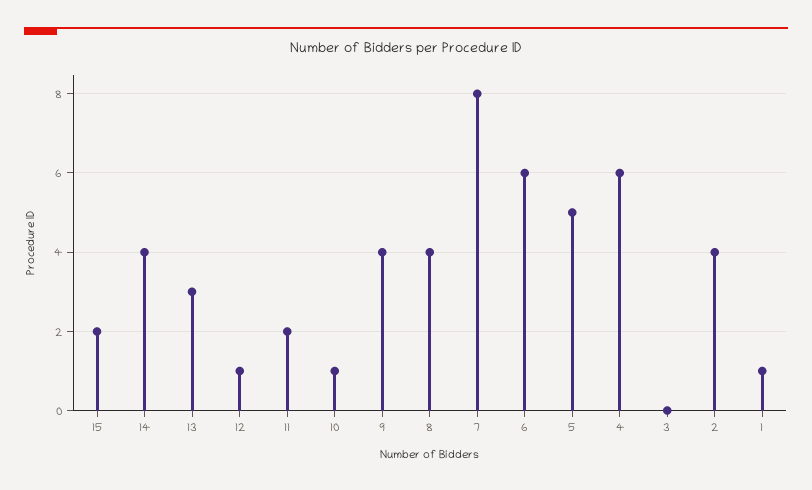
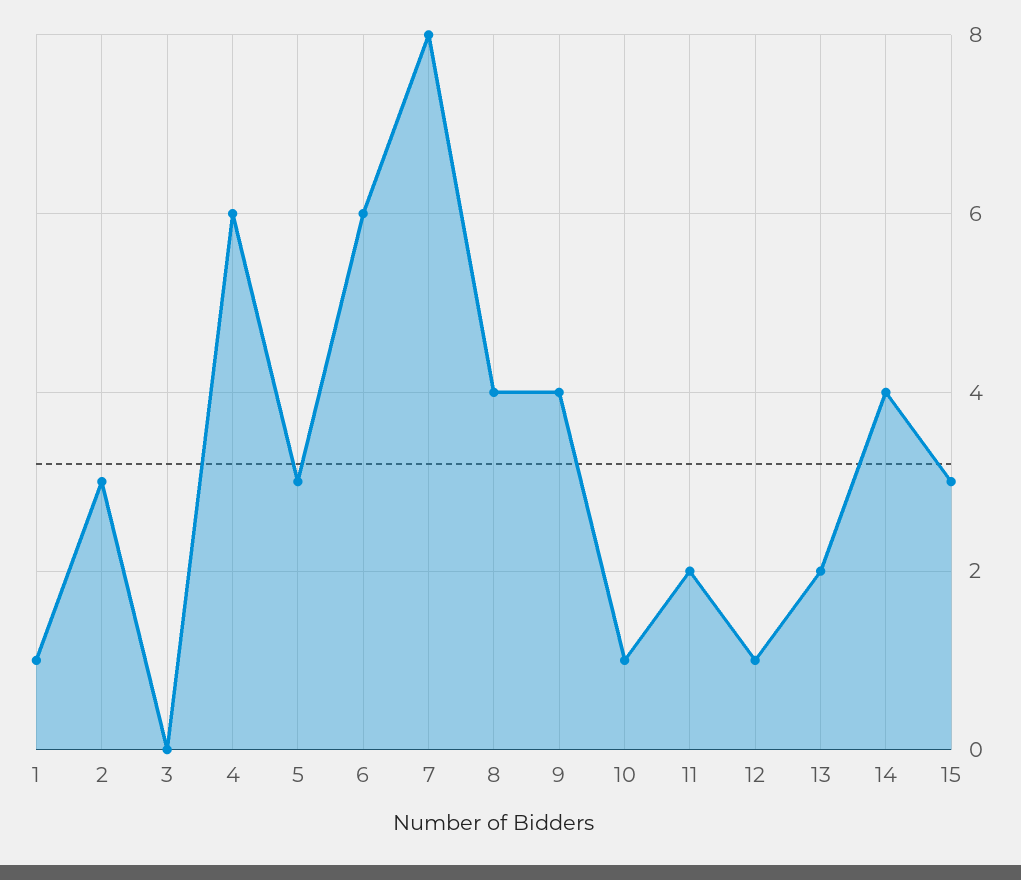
15: 2 -> 3
13: 3 -> 2
5: 5 -> 3
2: 4 -> 3

